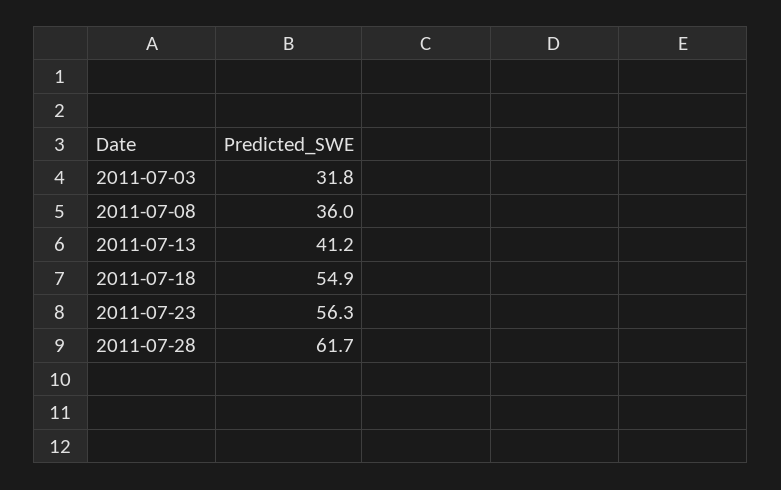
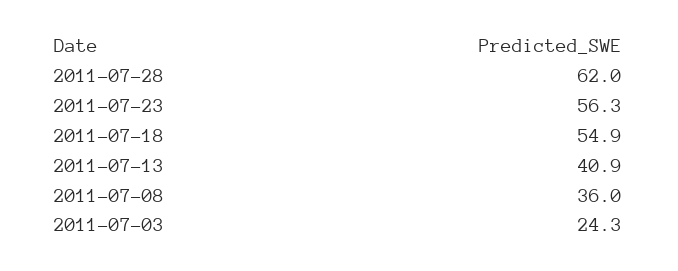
2011-07-03: 31.8 -> 24.3
2011-07-13: 41.2 -> 40.9
2011-07-28: 61.7 -> 62

